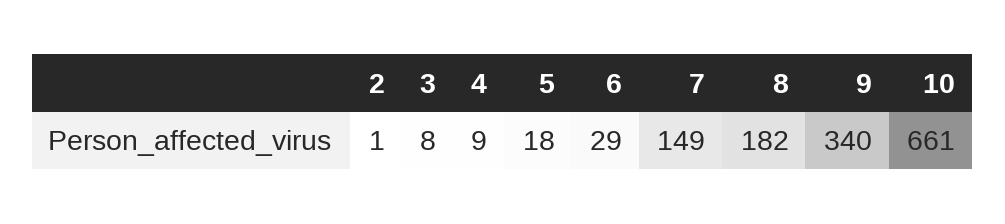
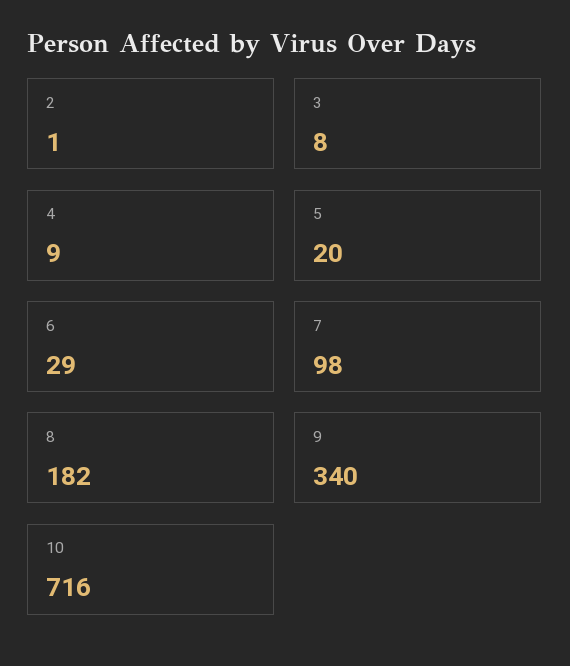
5: 18 -> 20
7: 149 -> 98
10: 661 -> 716

